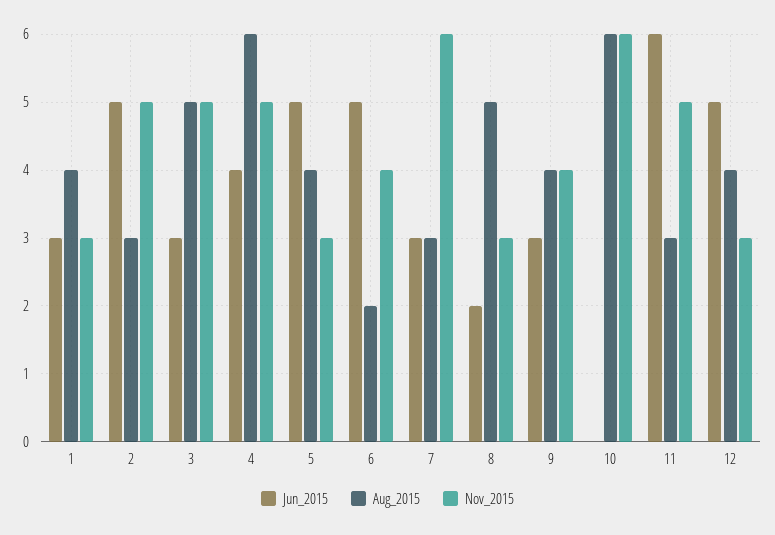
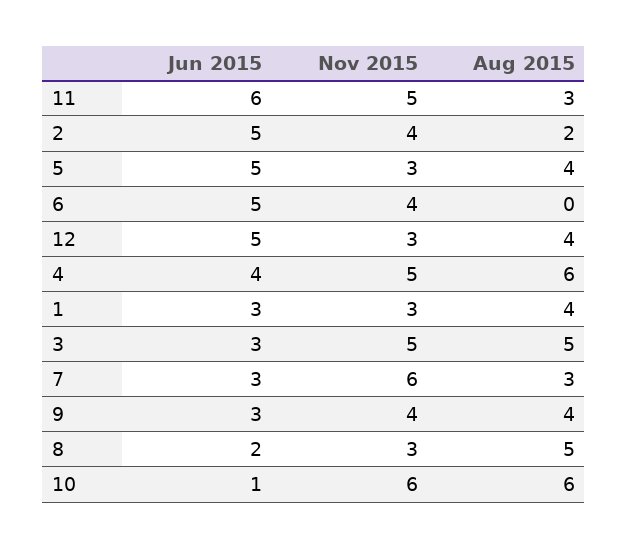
Aug_2015, 2: 3 -> 2
Nov_2015, 2: 5 -> 4
Aug_2015, 6: 2 -> 0
Jun_2015, 10: 0 -> 1

